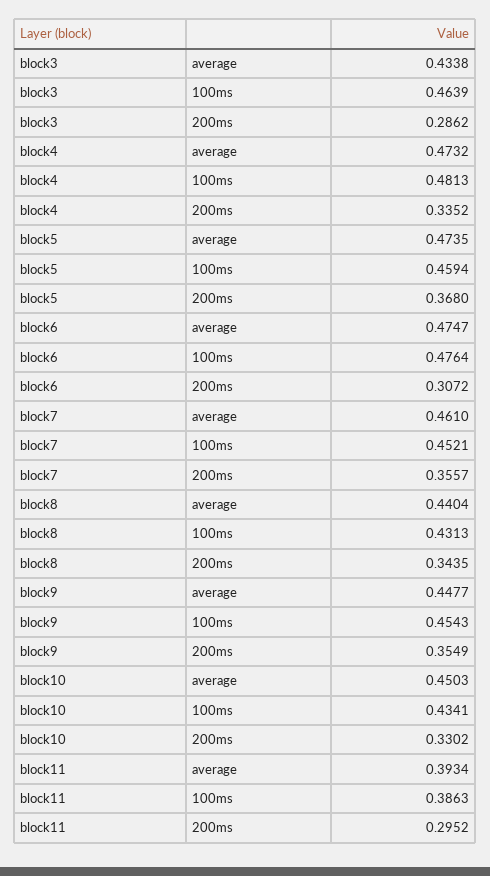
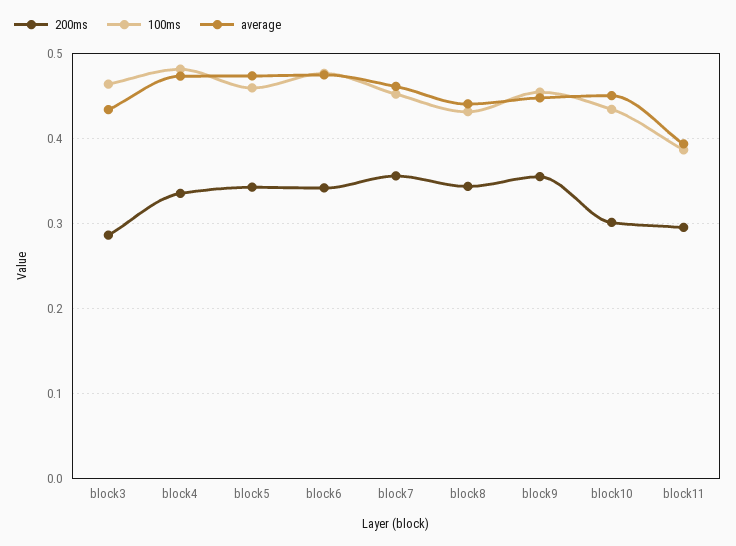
200ms, block5: 0.368 -> 0.34
200ms, block6: 0.3072 -> 0.34
200ms, block10: 0.3302 -> 0.3

